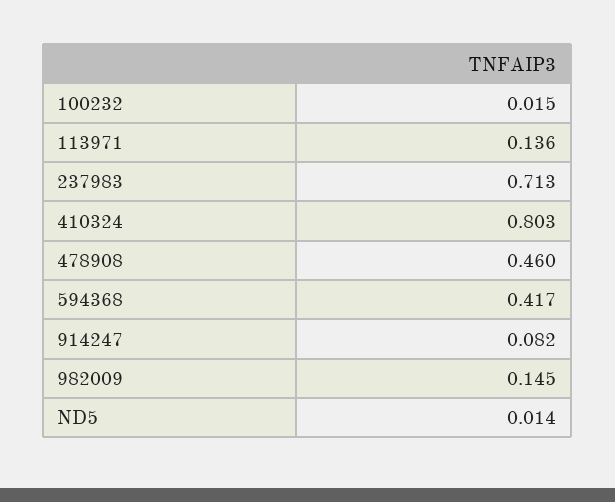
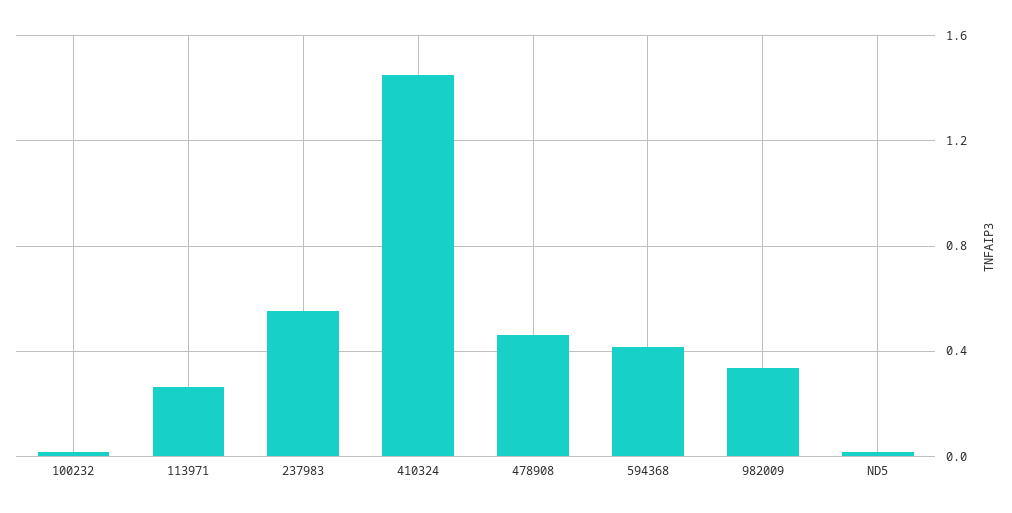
113971: 0.136 -> 0.25
237983: 0.713 -> 0.55
410324: 0.803 -> 1.45
914247: 0.082 -> none
982009: 0.145 -> 0.35

